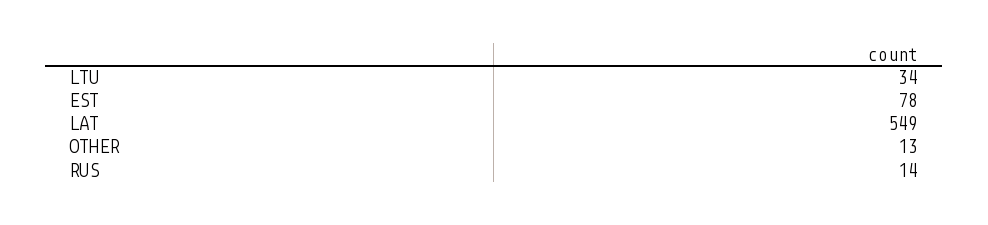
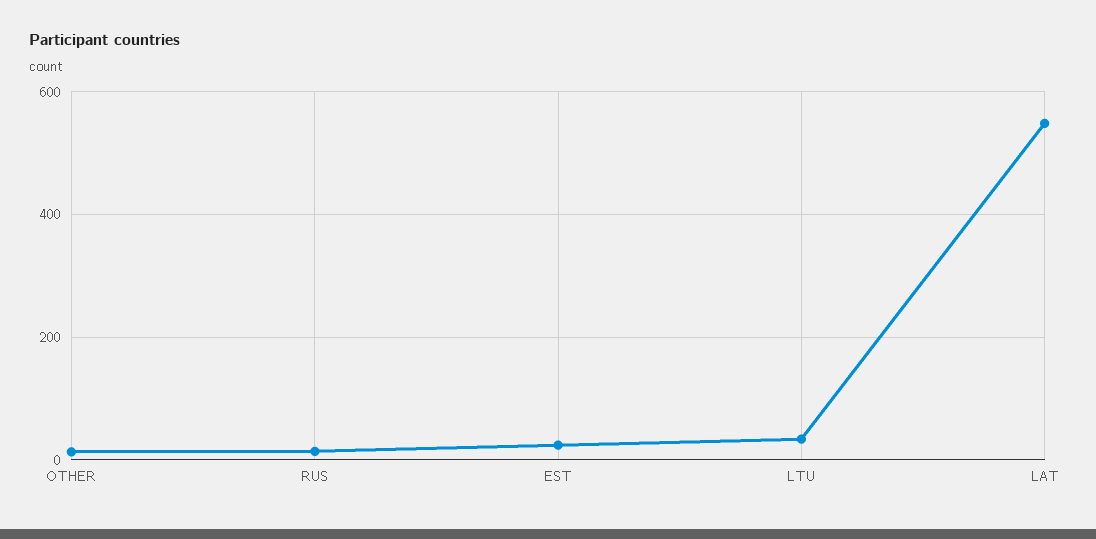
EST: 78 -> 20

